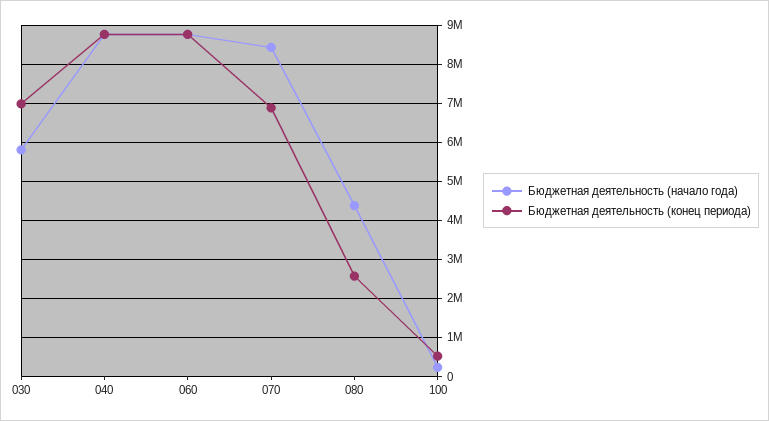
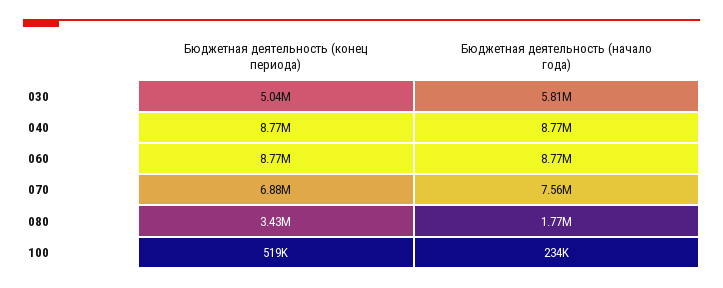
Бюджетная деятельность (конец периода), 030: 7000000 -> 5040000
Бюджетная деятельность (начало года), 070: 8400000 -> 7560000
Бюджетная деятельность (начало года), 080: 4400000 -> 1770000
Бюджетная деятельность (конец периода), 080: 2600000 -> 3430000

